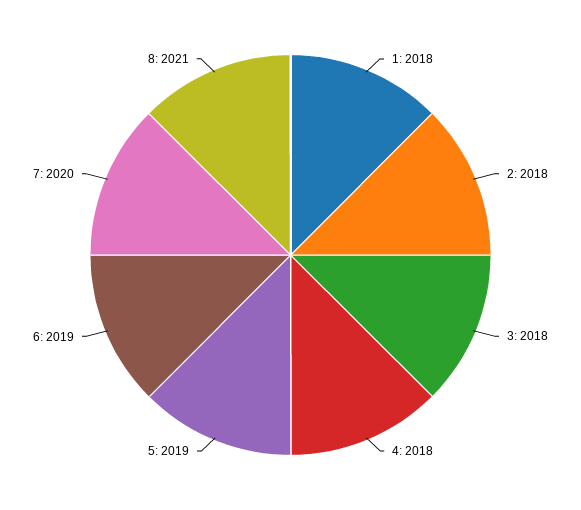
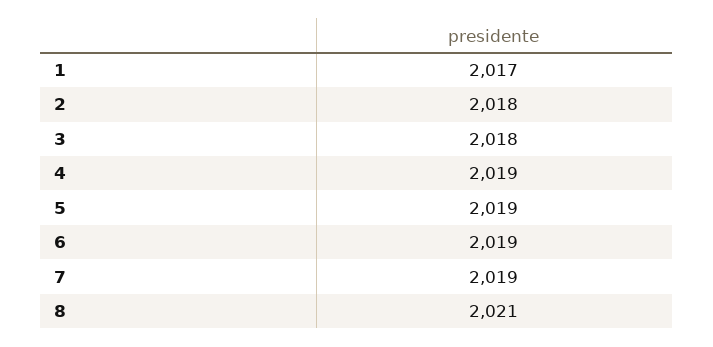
1: 2018 -> 2017
4: 2018 -> 2019
7: 2020 -> 2019

